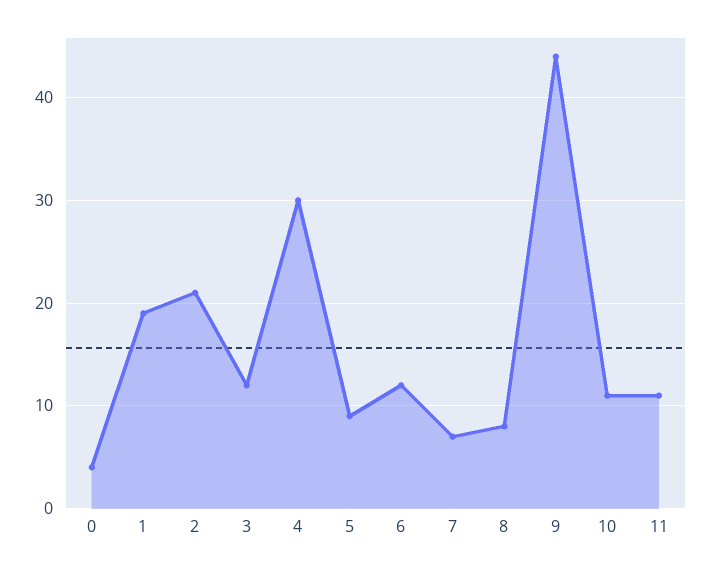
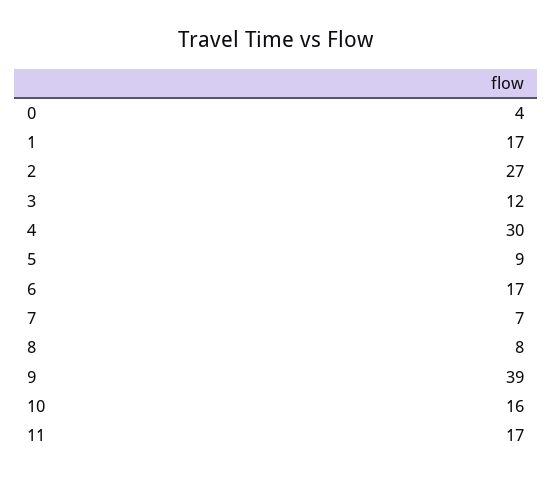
1: 19 -> 17
2: 21 -> 27
6: 12 -> 17
9: 44 -> 39
10: 11 -> 16
11: 11 -> 17

